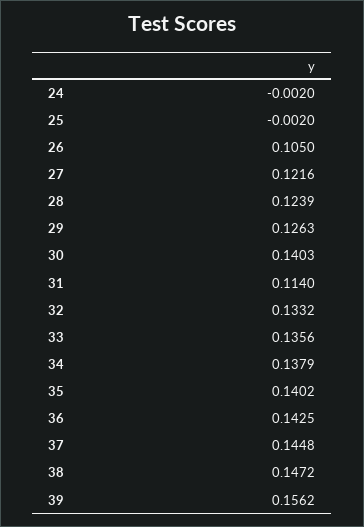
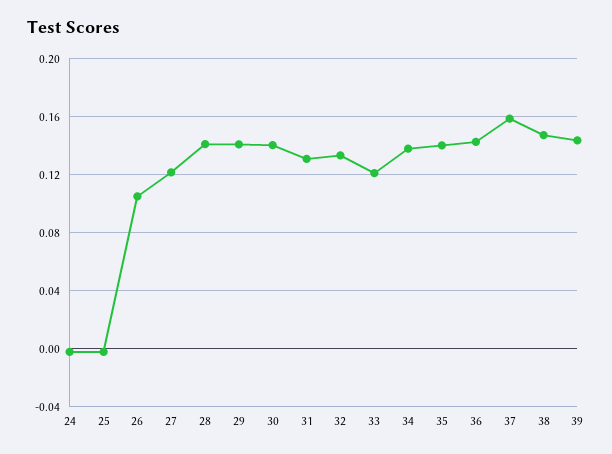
28: 0.1239 -> 0.14
29: 0.1263 -> 0.14
31: 0.114 -> 0.13
33: 0.1356 -> 0.12
37: 0.1448 -> 0.16
39: 0.1562 -> 0.145

